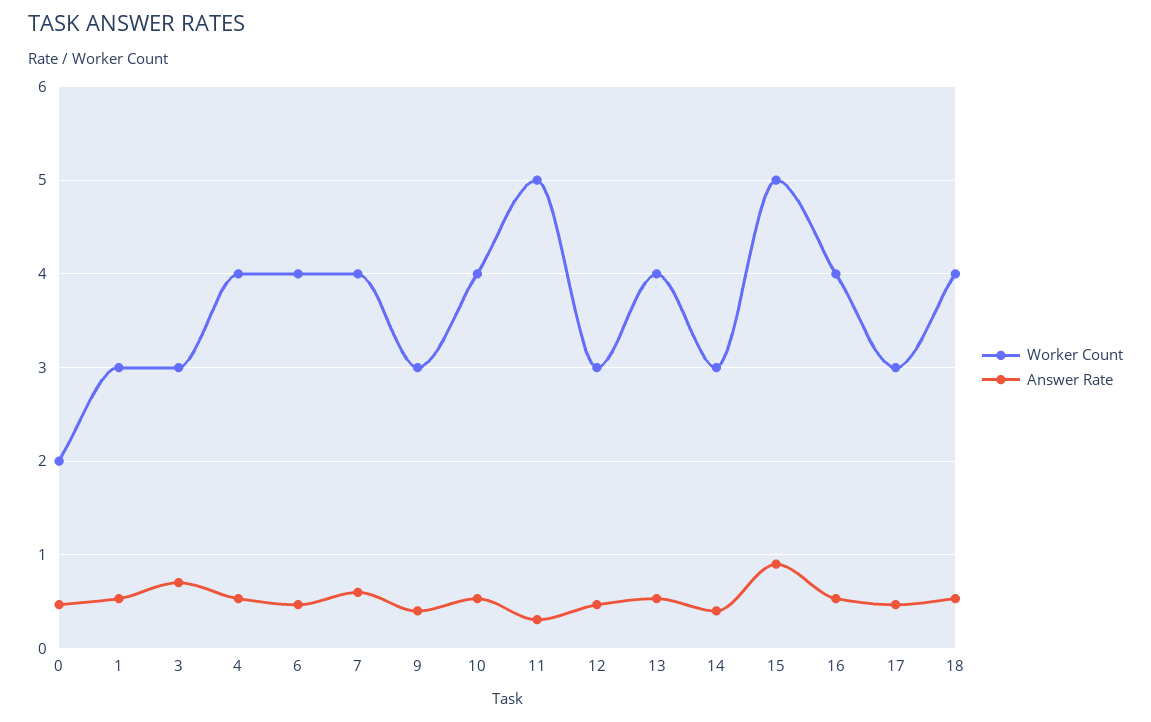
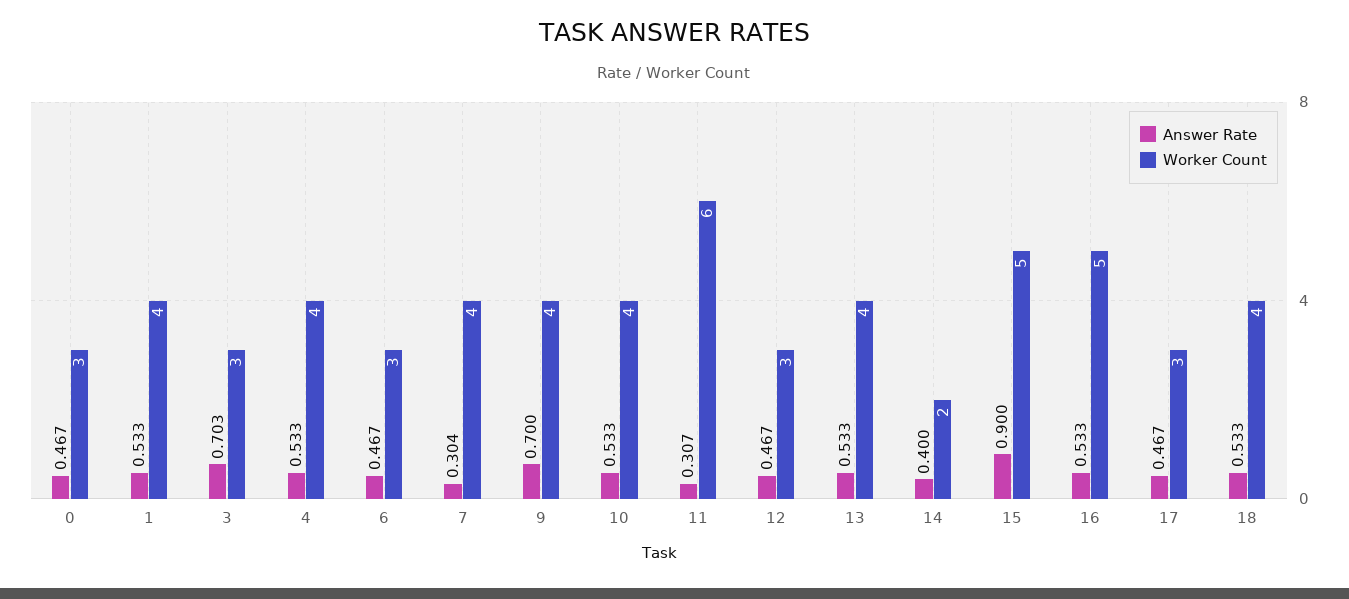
Worker Count, 0: 2 -> 3
Worker Count, 1: 3 -> 4
Worker Count, 6: 4 -> 3
Answer Rate, 7: 0.6 -> 0.304
Worker Count, 9: 3 -> 4
Answer Rate, 9: 0.4 -> 0.7
Worker Count, 11: 5 -> 6
Worker Count, 14: 3 -> 2
Worker Count, 16: 4 -> 5

